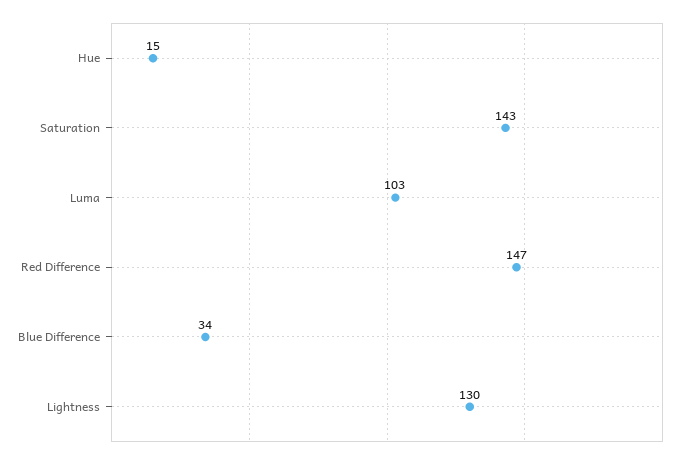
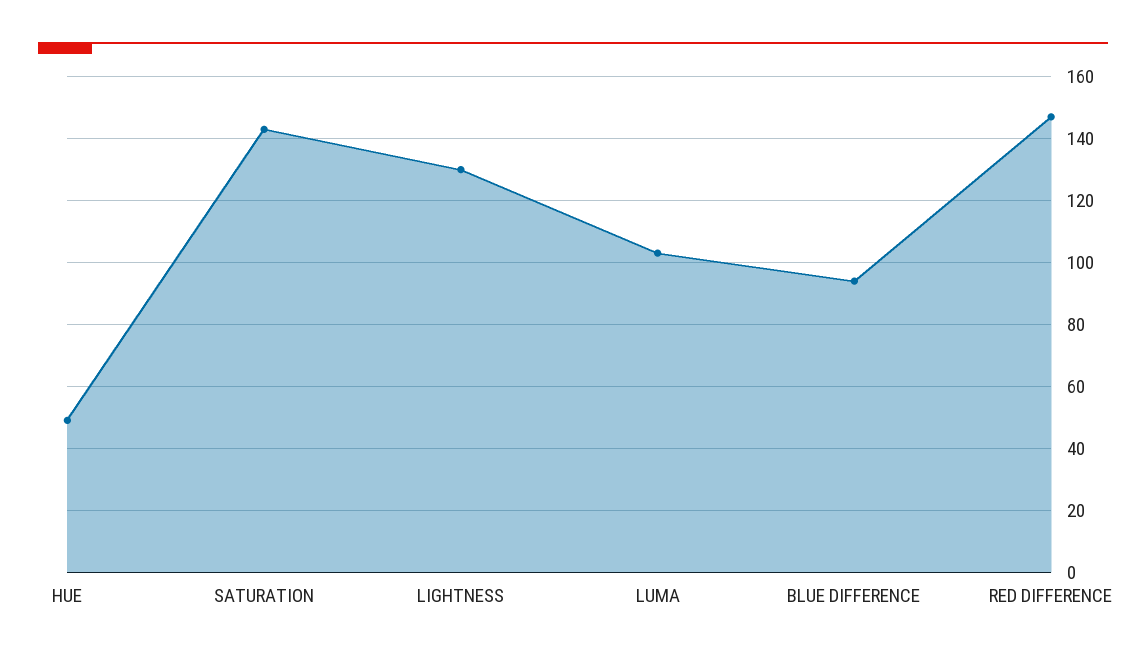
Hue: 15 -> 50
Blue Difference: 34 -> 95

